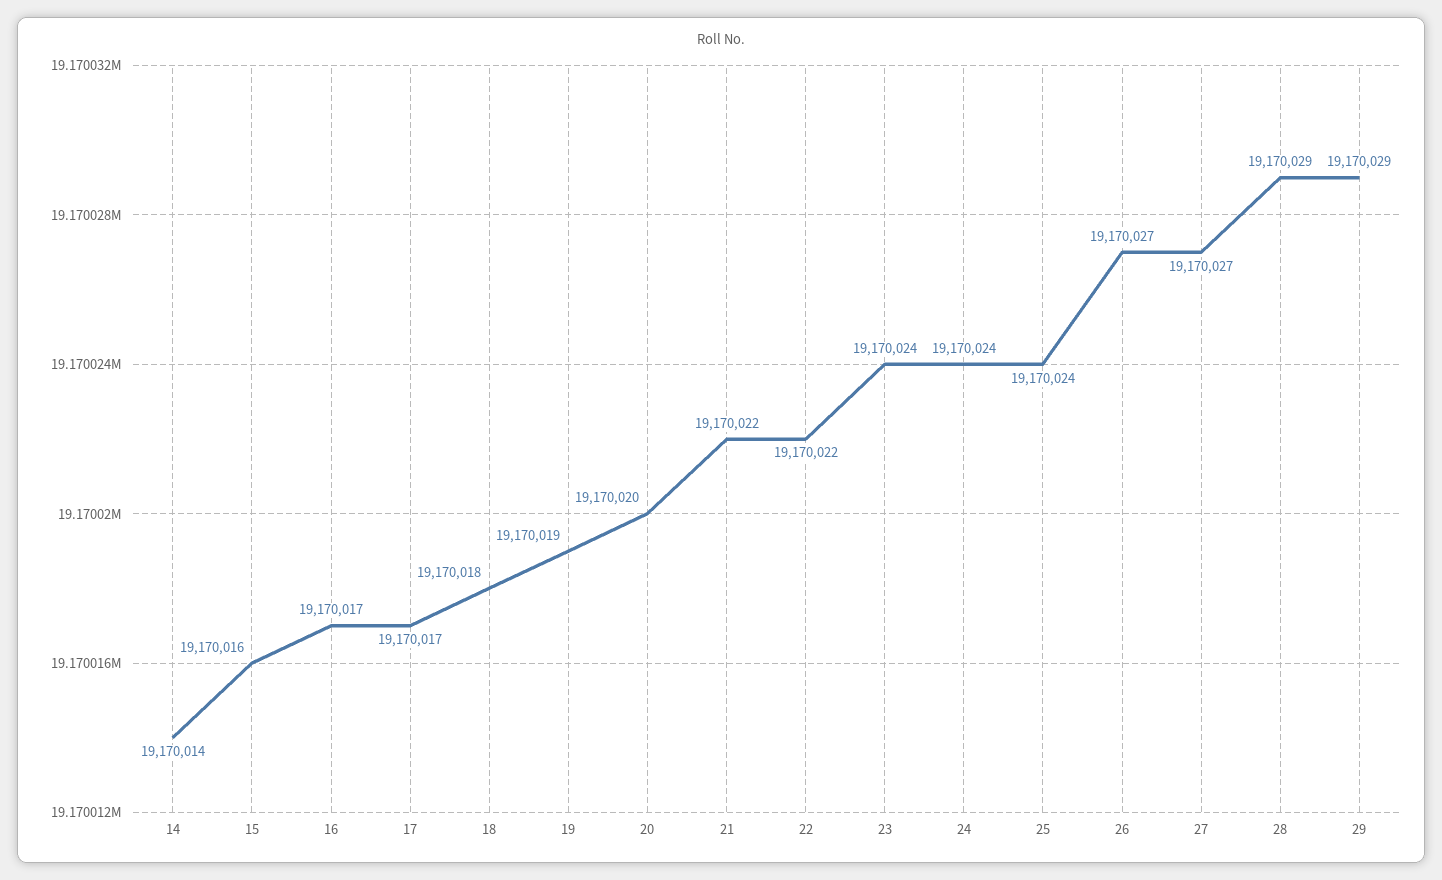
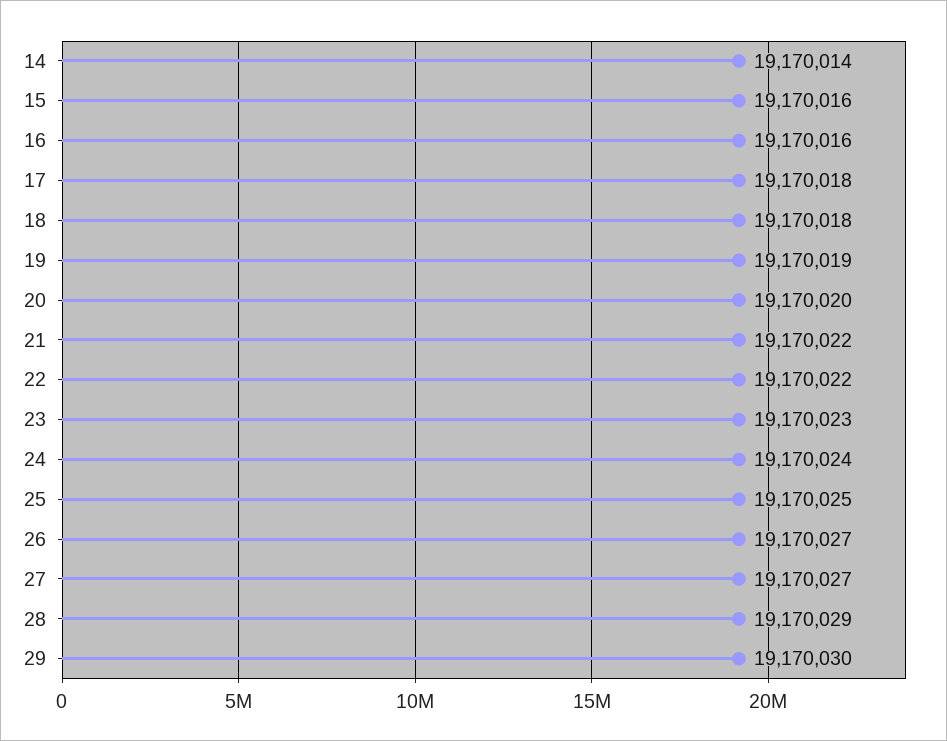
16: 19170017 -> 19170016
17: 19170017 -> 19170018
23: 19170024 -> 19170023
25: 19170024 -> 19170025
29: 19170029 -> 19170030

